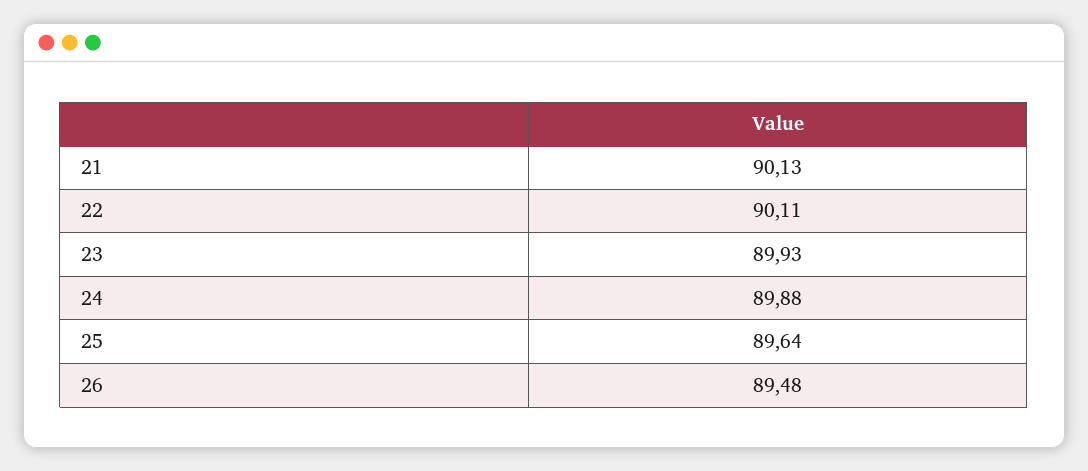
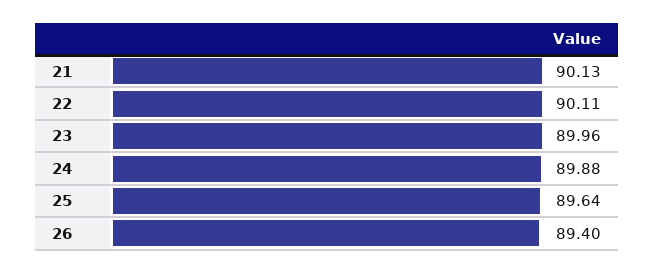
23: 89.93 -> 89.96
26: 89.48 -> 89.4

